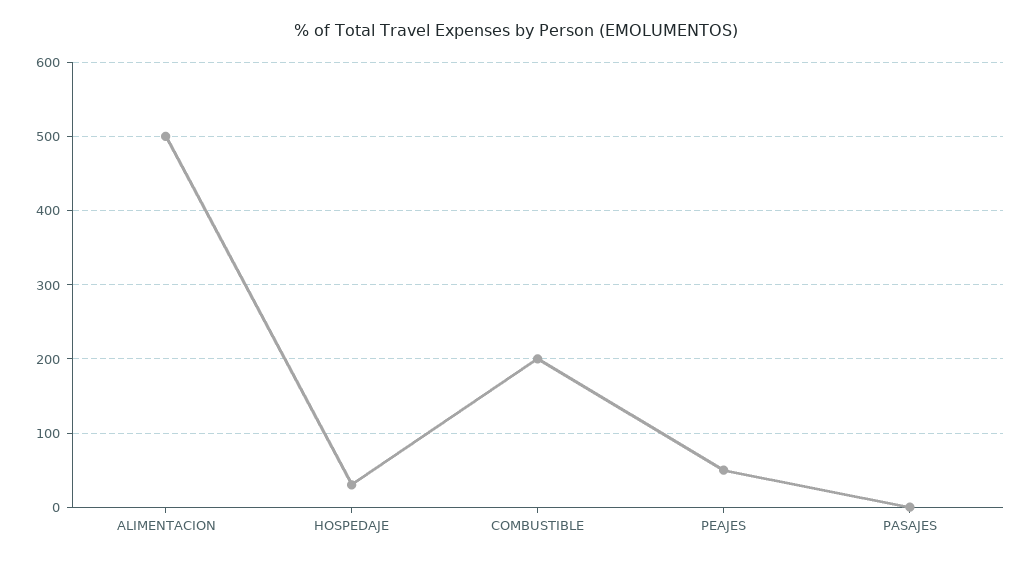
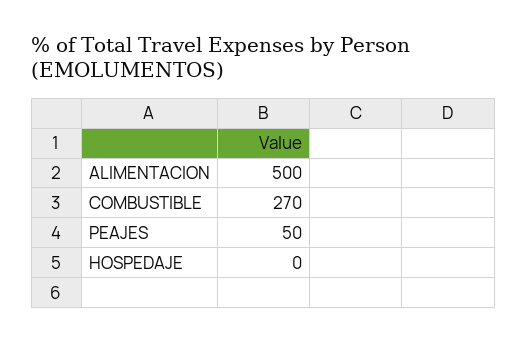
HOSPEDAJE: 30 -> 0
COMBUSTIBLE: 200 -> 270
PASAJES: 0 -> none

